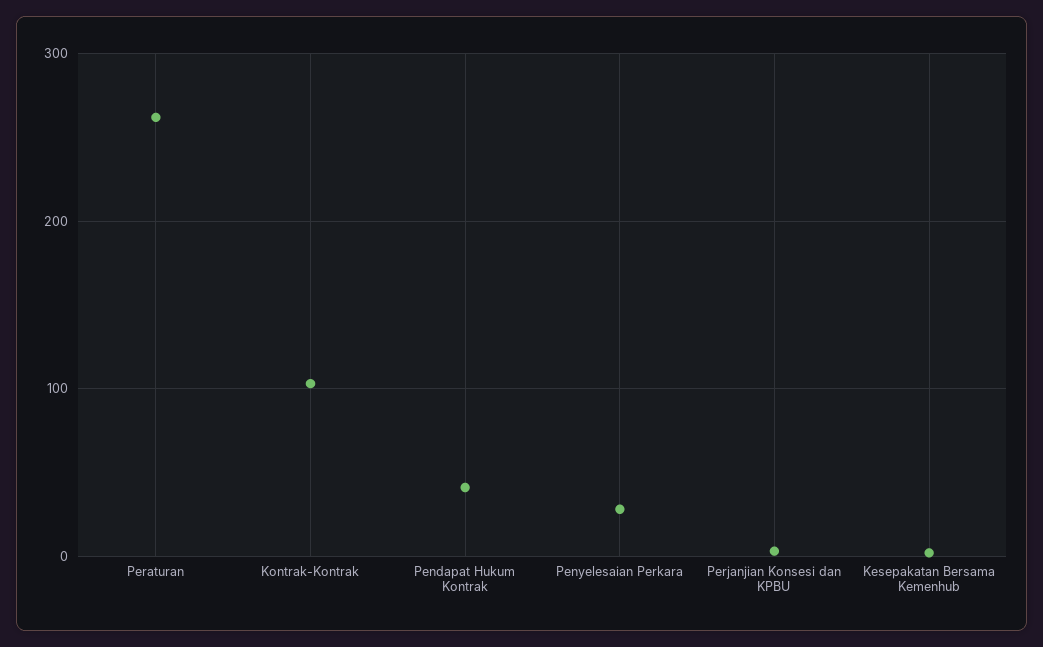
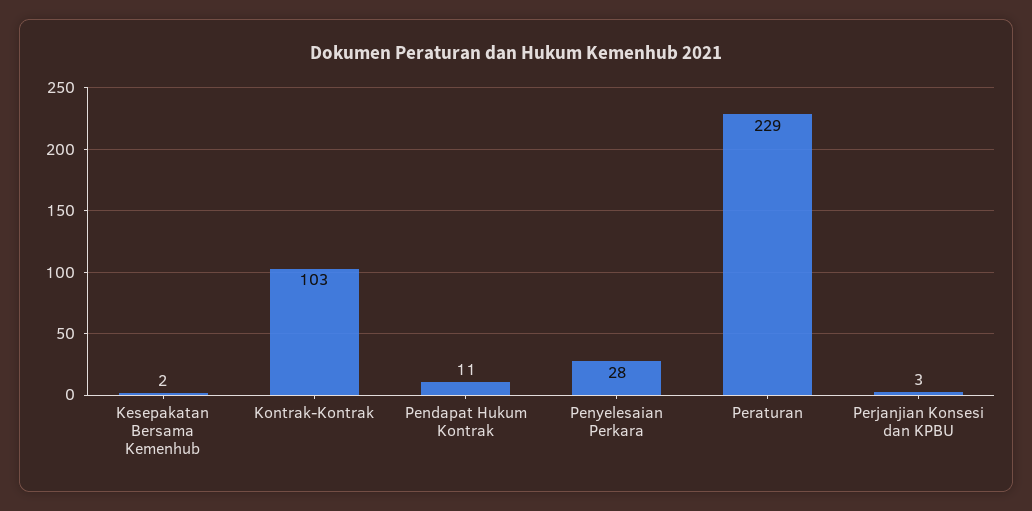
Peraturan: 260 -> 229
Pendapat Hukum Kontrak: 40 -> 11

